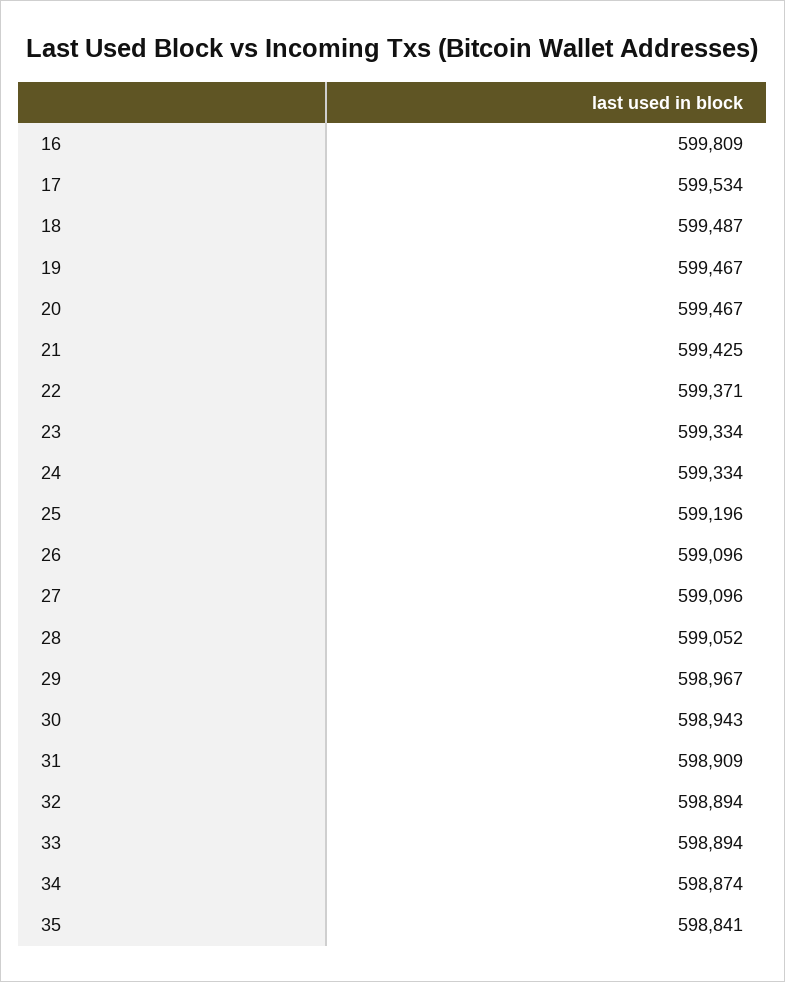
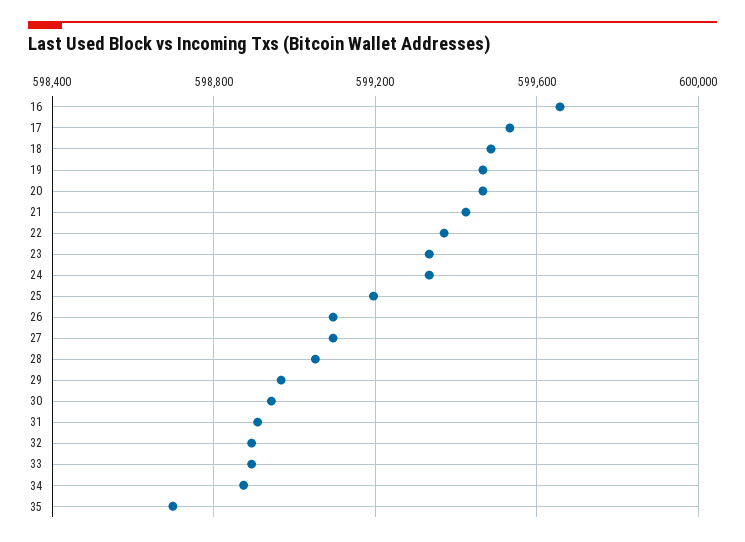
16: 599809 -> 599650
35: 598841 -> 598700

